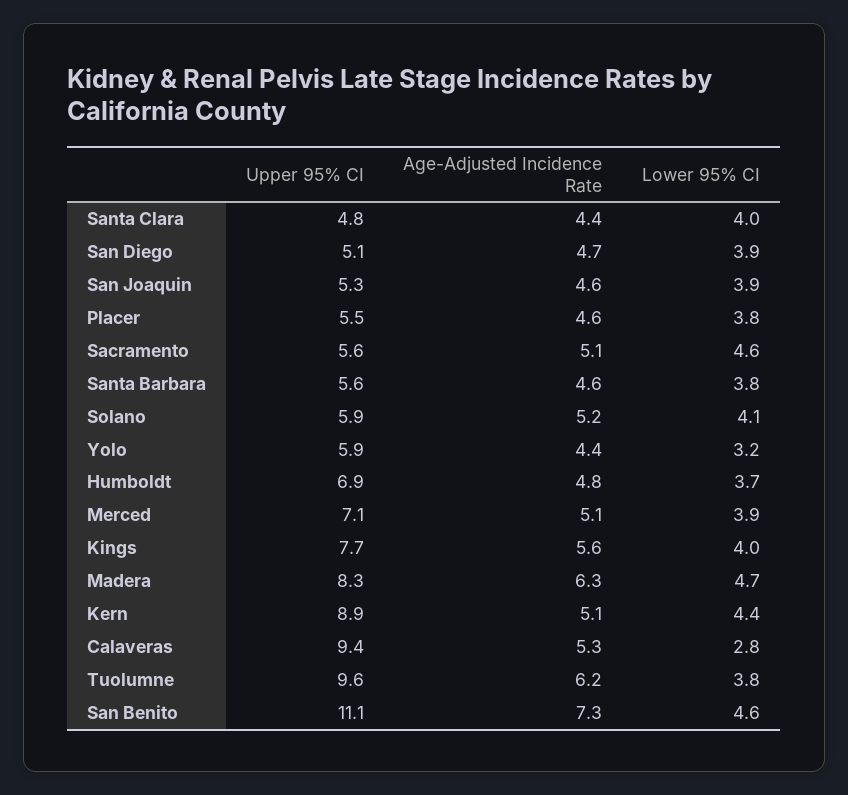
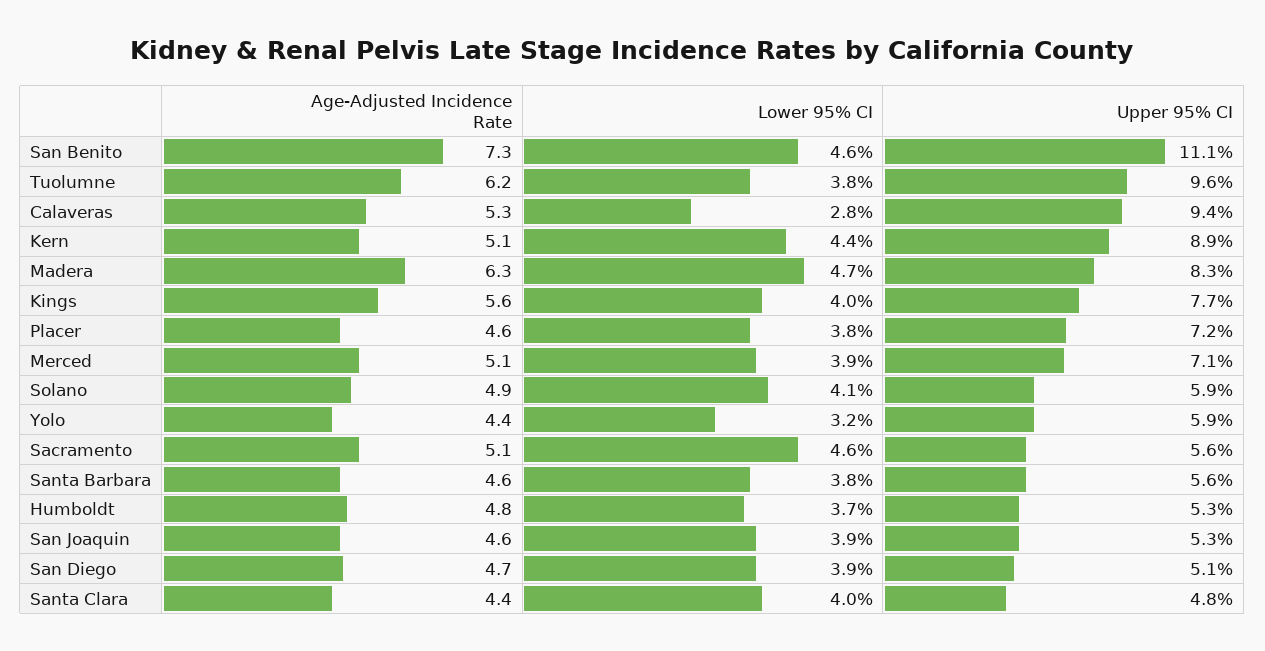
Upper 95% CI, Placer: 5.5 -> 7.2
Age-Adjusted Incidence Rate, Solano: 5.2 -> 4.9
Upper 95% CI, Humboldt: 6.9 -> 5.3

